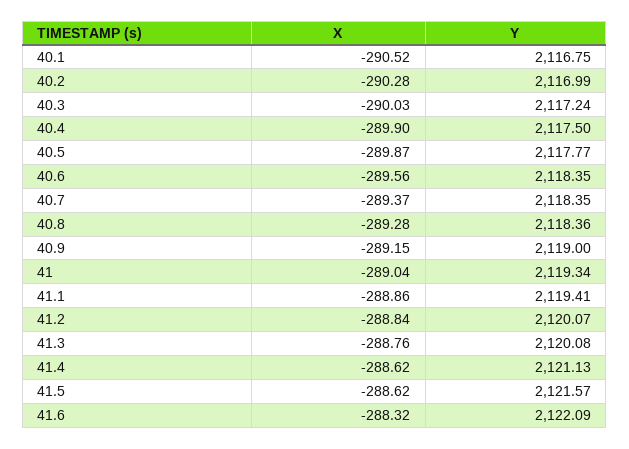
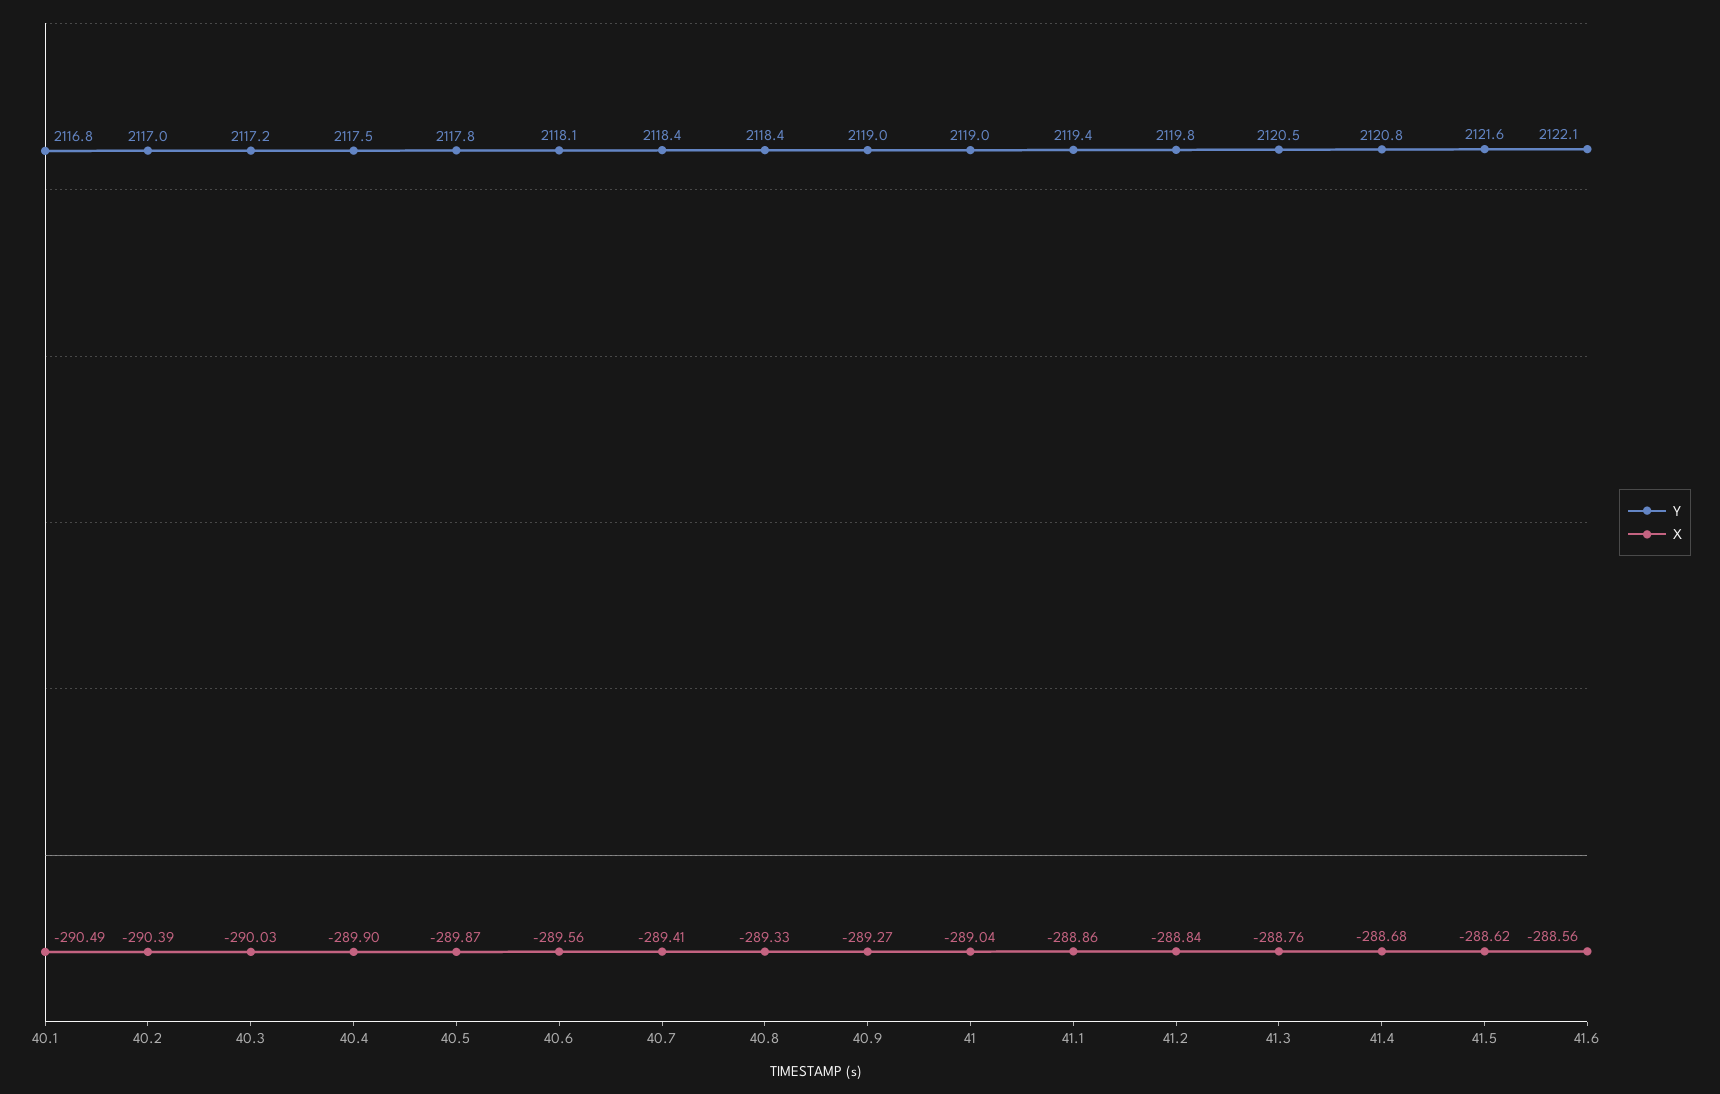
X, 40.1: -290.52 -> -290.49
X, 40.2: -290.28 -> -290.39
Y, 40.6: 2118.35 -> 2118.1
X, 40.7: -289.37 -> -289.41
X, 40.8: -289.28 -> -289.33
X, 40.9: -289.15 -> -289.27
Y, 41: 2119.34 -> 2119
Y, 41.2: 2120.07 -> 2119.8
Y, 41.3: 2120.08 -> 2120.5
X, 41.4: -288.62 -> -288.68
Y, 41.4: 2121.13 -> 2120.8
X, 41.6: -288.32 -> -288.56

